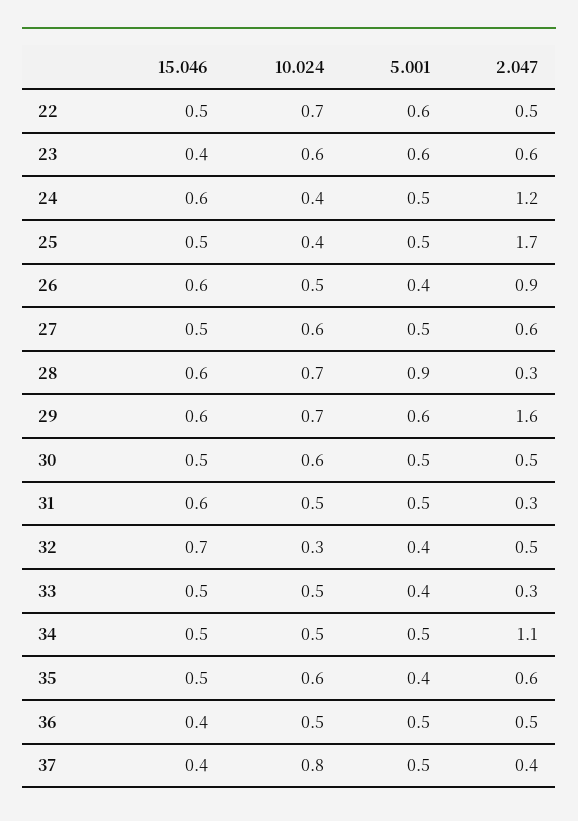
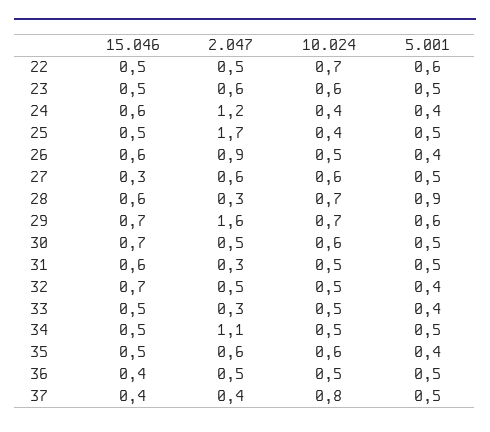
15.046, 23: 0.4 -> 0.5
5.001, 23: 0.6 -> 0.5
5.001, 24: 0.5 -> 0.4
15.046, 27: 0.5 -> 0.3
15.046, 29: 0.6 -> 0.7
15.046, 30: 0.5 -> 0.7
10.024, 32: 0.3 -> 0.5

